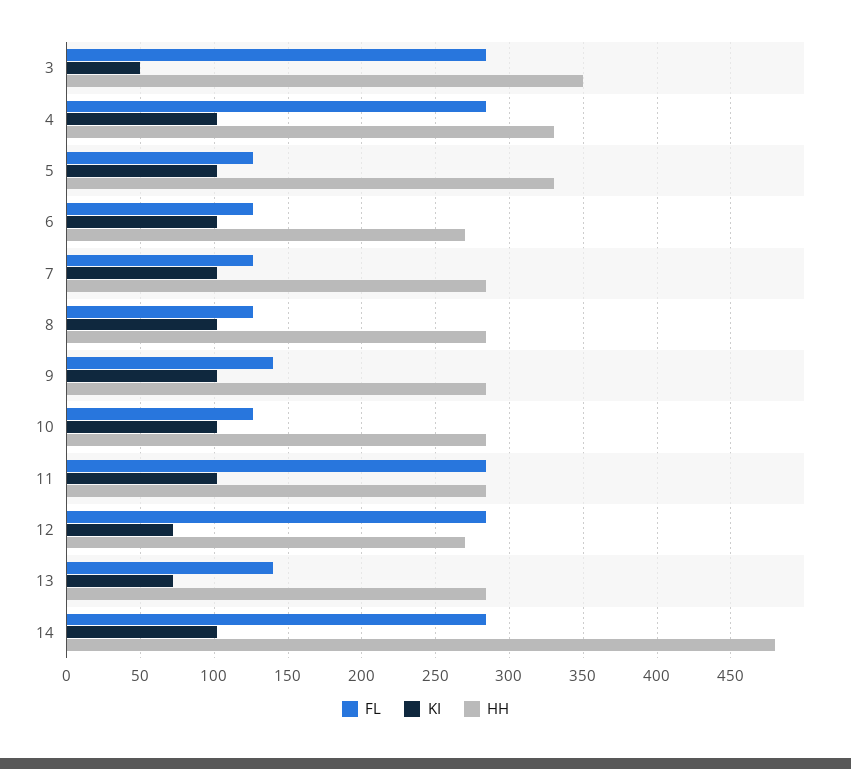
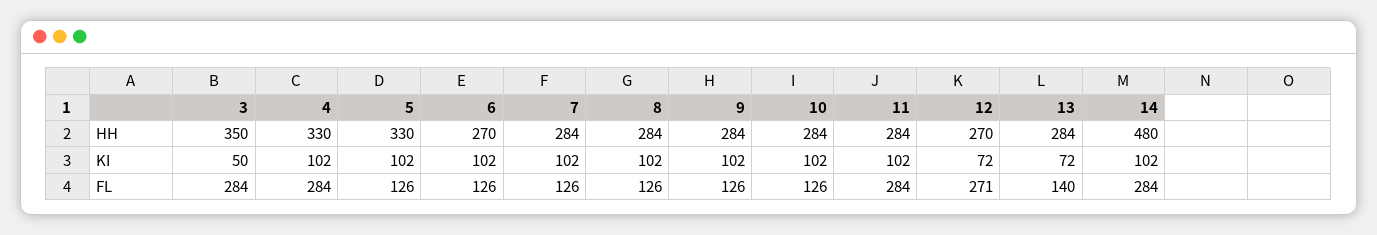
FL, 9: 140 -> 126
FL, 12: 285 -> 271

